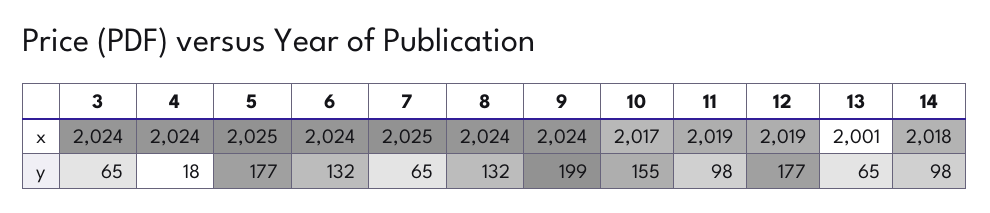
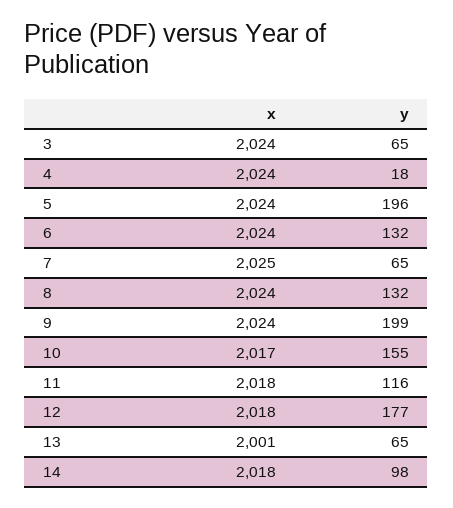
5, x: 2025 -> 2024
11, x: 2019 -> 2018
12, x: 2019 -> 2018
5, y: 177 -> 196
11, y: 98 -> 116

